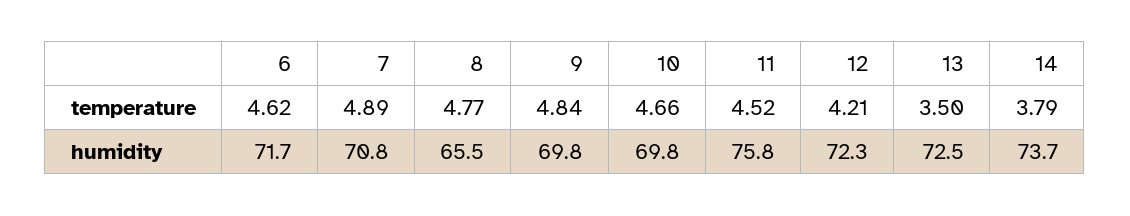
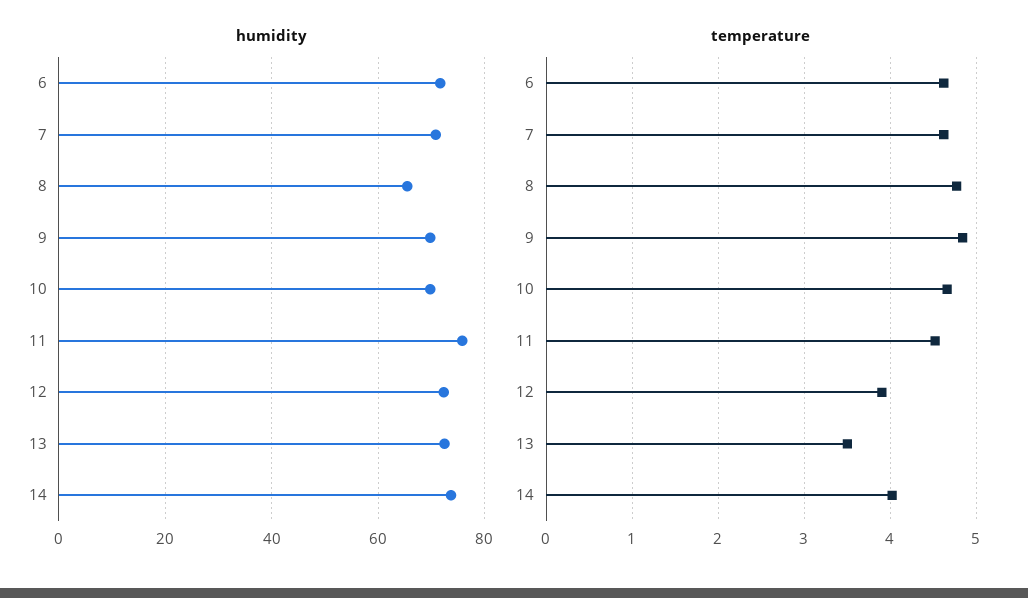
temperature, 7: 4.89 -> 4.6
temperature, 12: 4.21 -> 3.9
temperature, 14: 3.79 -> 4

